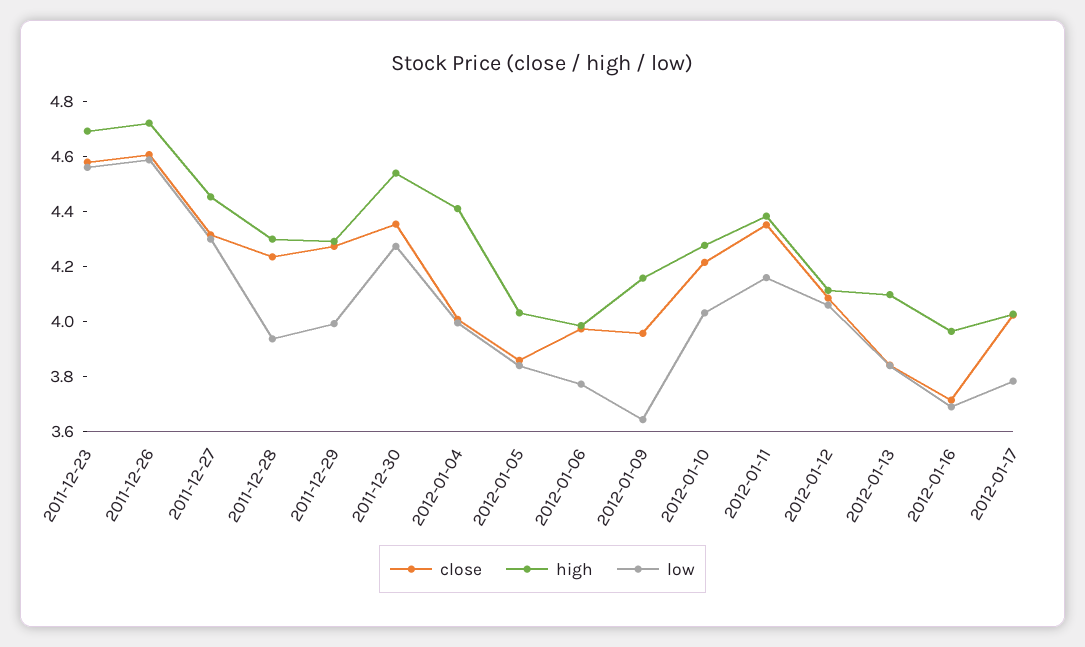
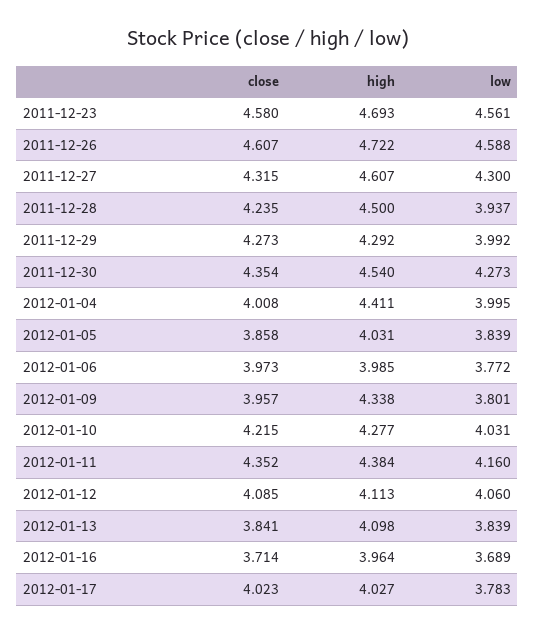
high, 2011-12-27: 4.45 -> 4.607
high, 2011-12-28: 4.3 -> 4.5
high, 2012-01-09: 4.15 -> 4.338
low, 2012-01-09: 3.65 -> 3.801

